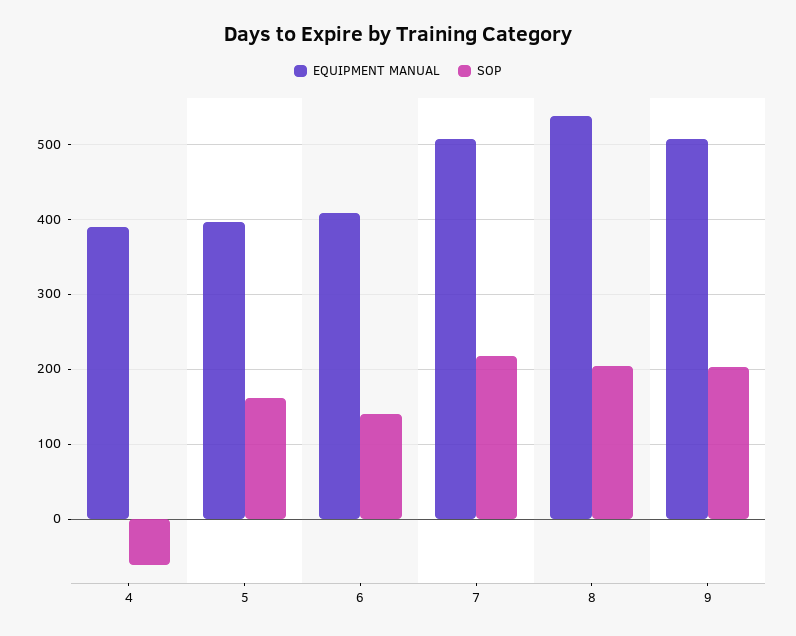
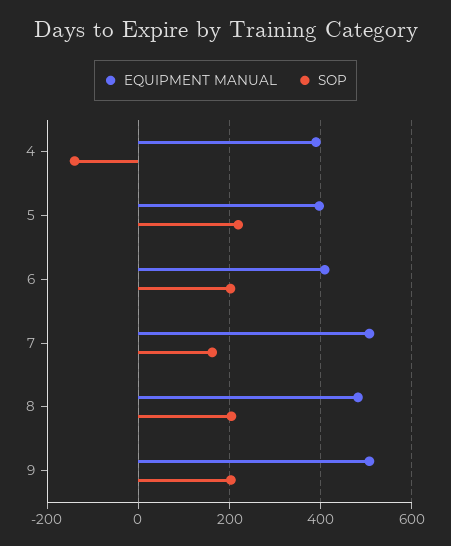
SOP, 4: -60 -> -140
SOP, 5: 160 -> 220
SOP, 6: 140 -> 200
SOP, 7: 220 -> 160
EQUIPMENT MANUAL, 8: 540 -> 480

